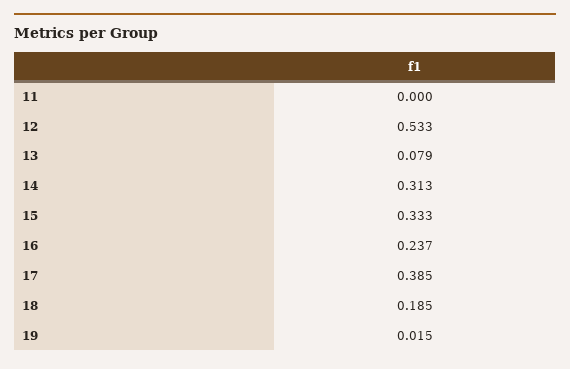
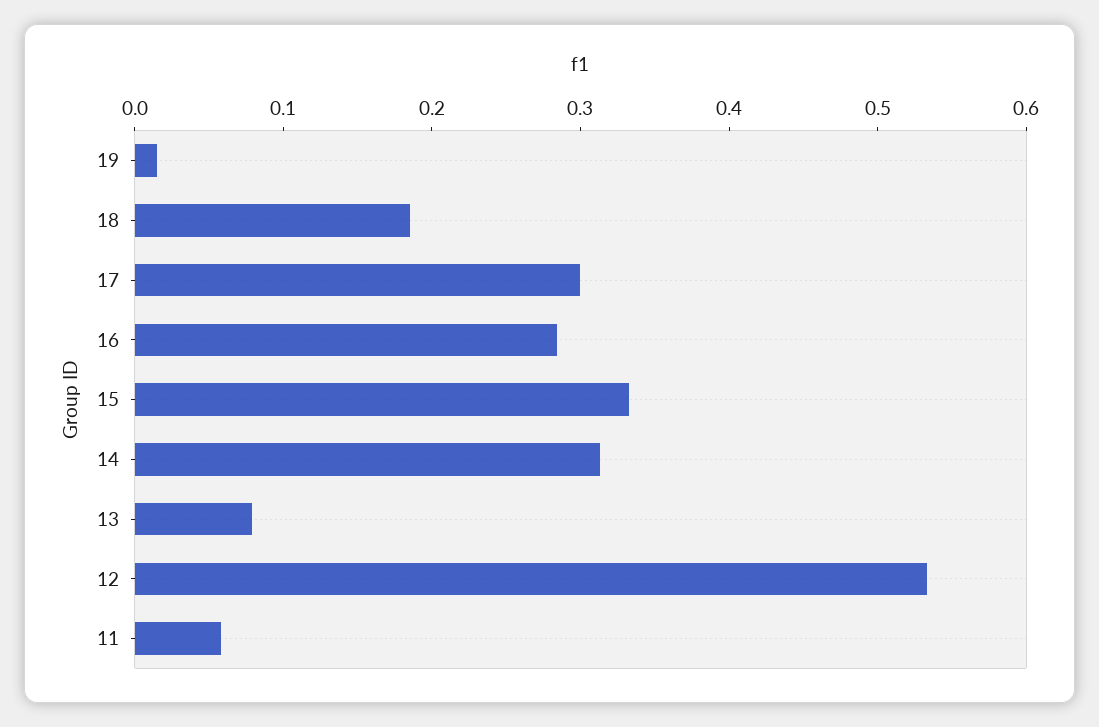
11: 0 -> 0.06
16: 0.237 -> 0.28
17: 0.385 -> 0.3

